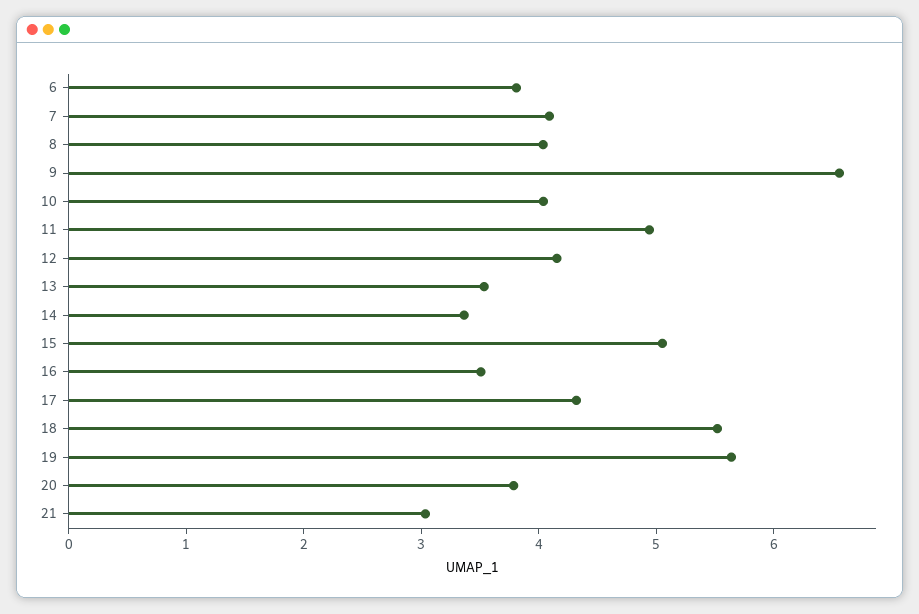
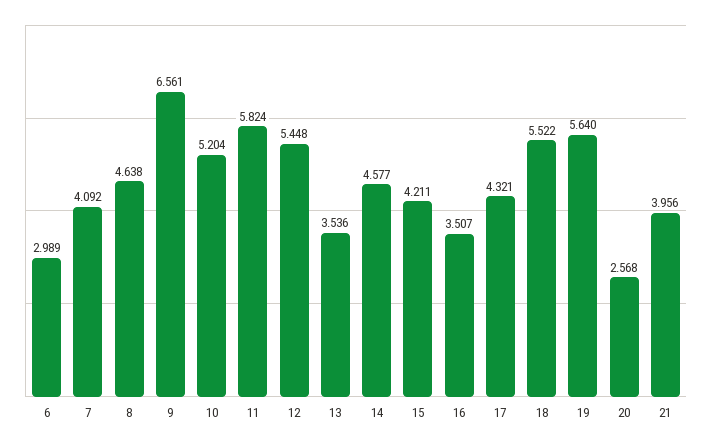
6: 3.8 -> 2.989
8: 4 -> 4.638
10: 4 -> 5.204
11: 5 -> 5.824
12: 4.2 -> 5.448
14: 3.4 -> 4.577
15: 5 -> 4.211
20: 3.8 -> 2.568
21: 3 -> 3.956

